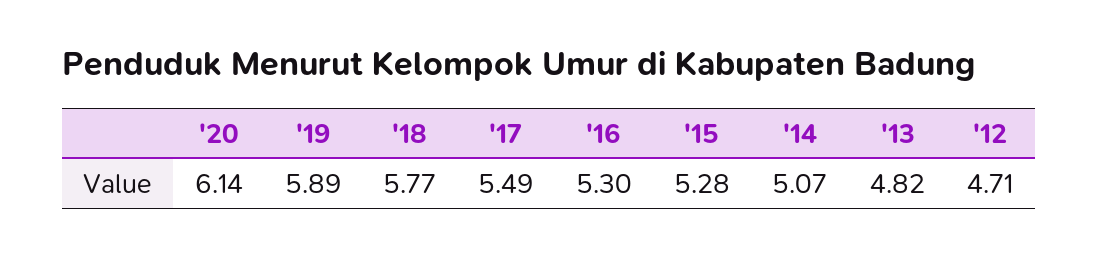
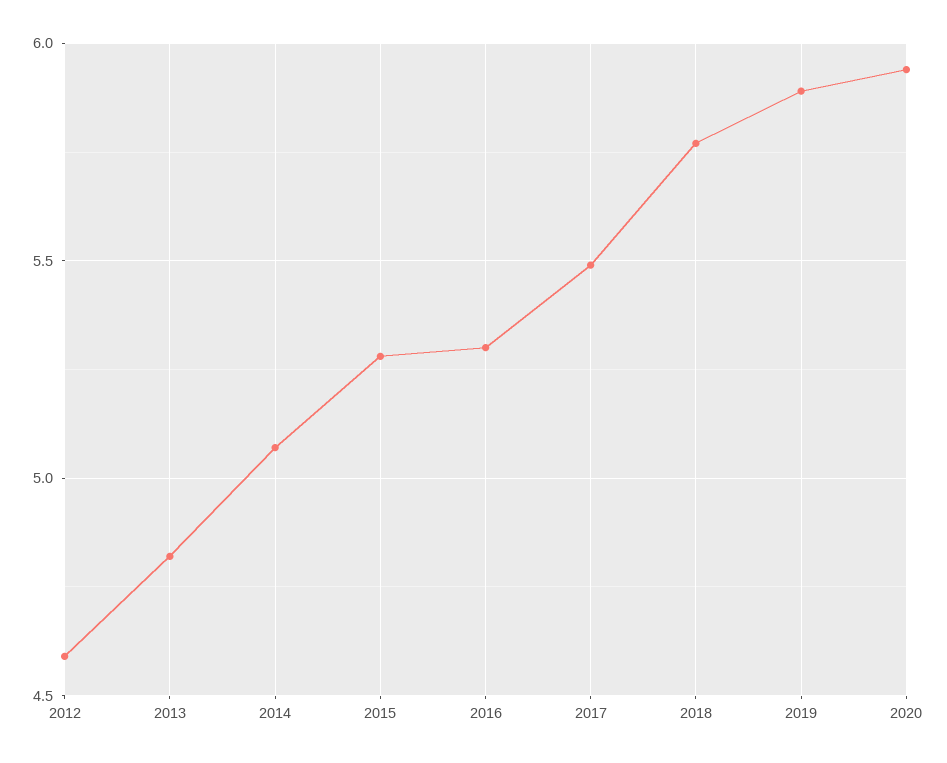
'20: 6.14 -> 5.95
'12: 4.71 -> 4.6

